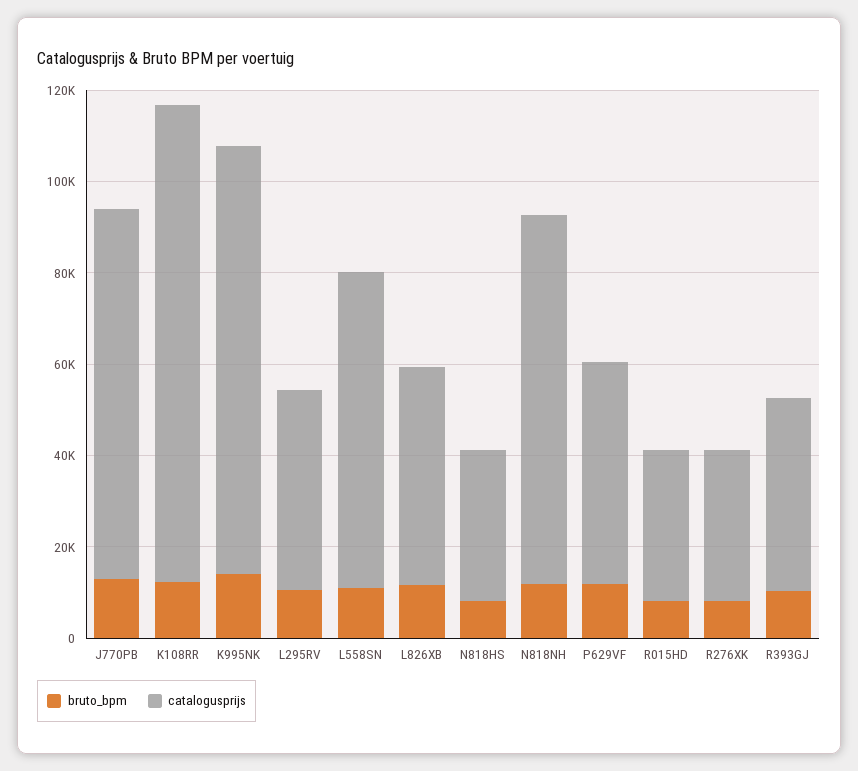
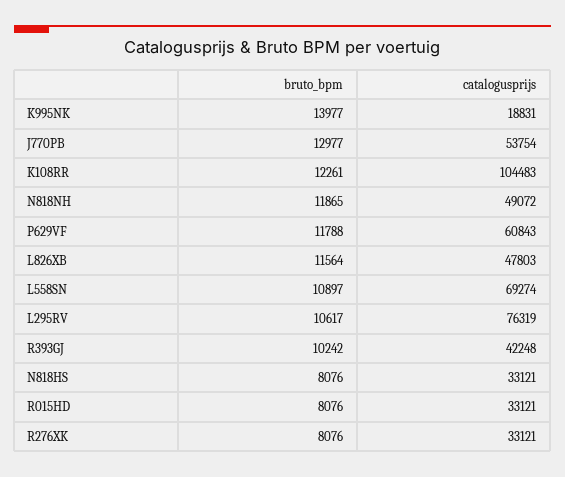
catalogusprijs, J770PB: 80000 -> 53754
catalogusprijs, K995NK: 95000 -> 18831
catalogusprijs, L295RV: 45000 -> 76319
catalogusprijs, N818NH: 80000 -> 49072
catalogusprijs, P629VF: 50000 -> 60843

